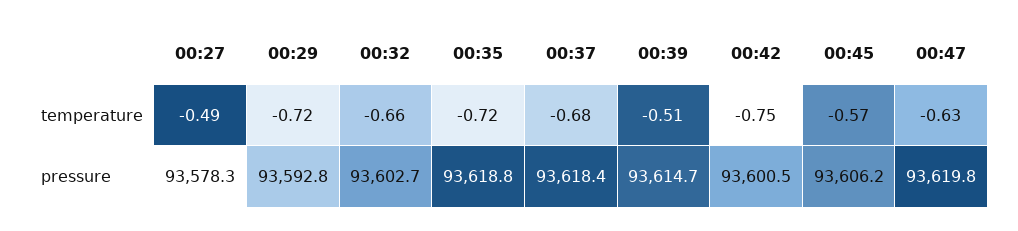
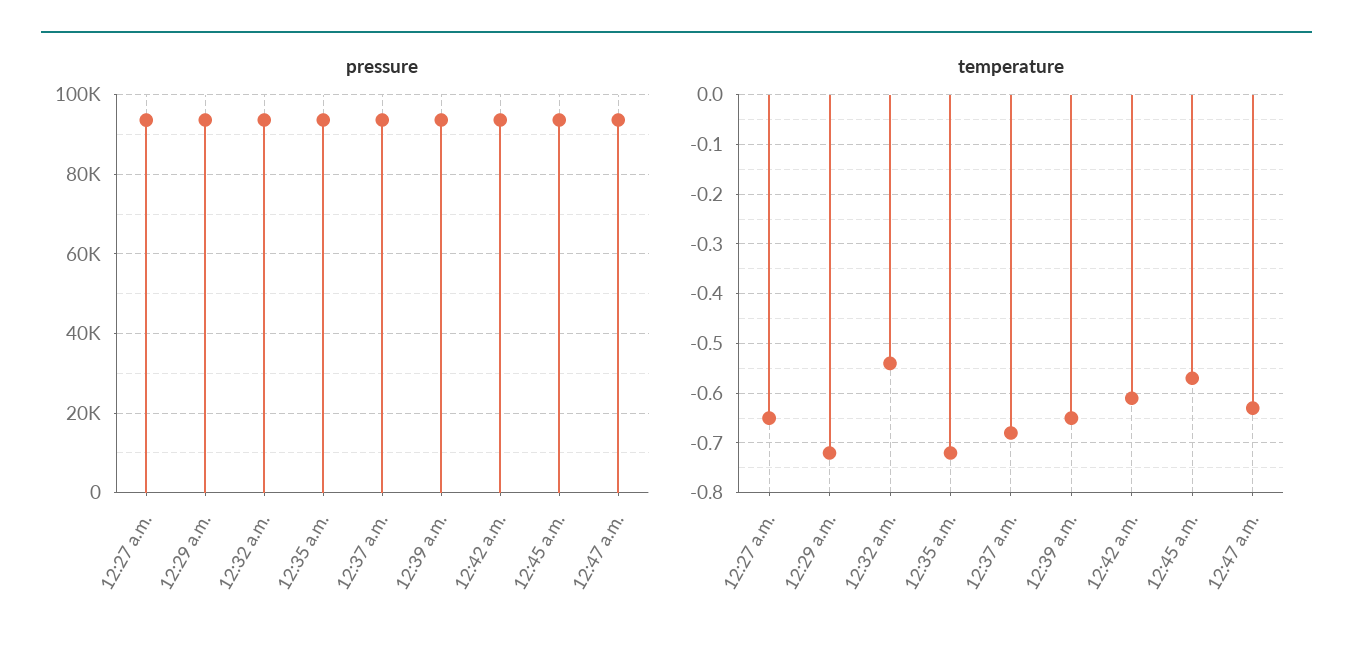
temperature, 00:27: -0.49 -> -0.65
temperature, 00:32: -0.66 -> -0.55
temperature, 00:39: -0.51 -> -0.65
temperature, 00:42: -0.75 -> -0.6

